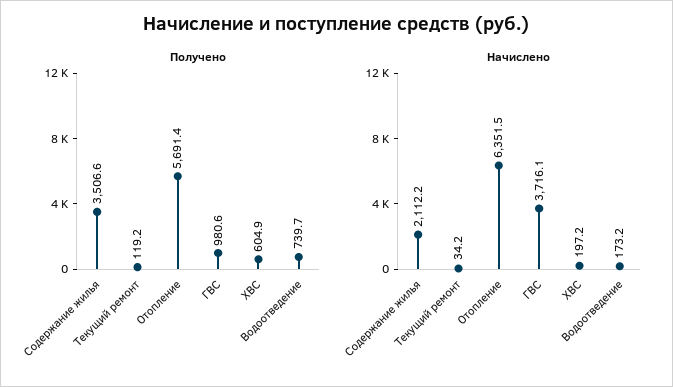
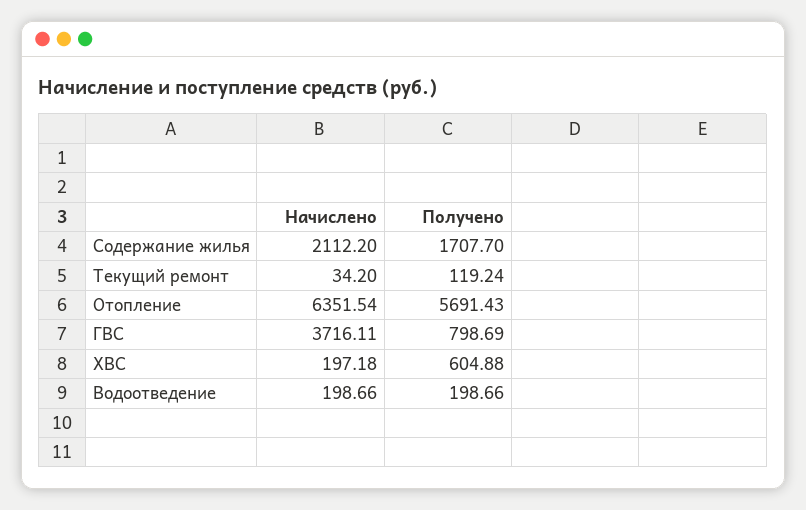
Получено, Содержание жилья: 3506.6 -> 1707.7
Получено, ГВС: 980.6 -> 798.69
Получено, Водоотведение: 739.7 -> 198.66
Начислено, Водоотведение: 173.2 -> 198.66

